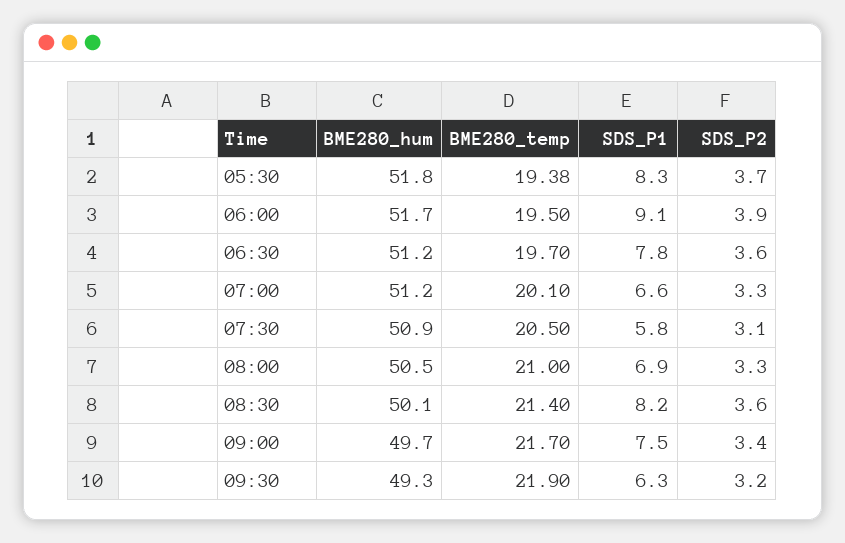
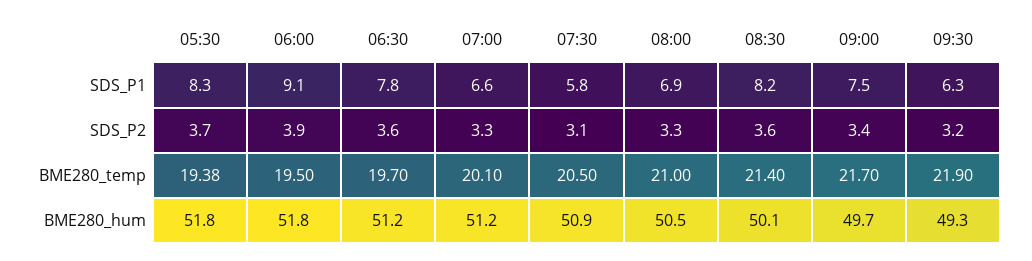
BME280_hum, 06:00: 51.7 -> 51.8

